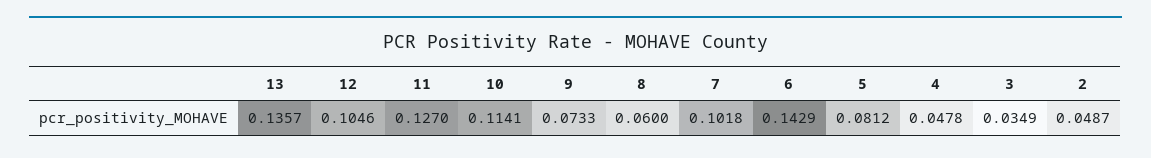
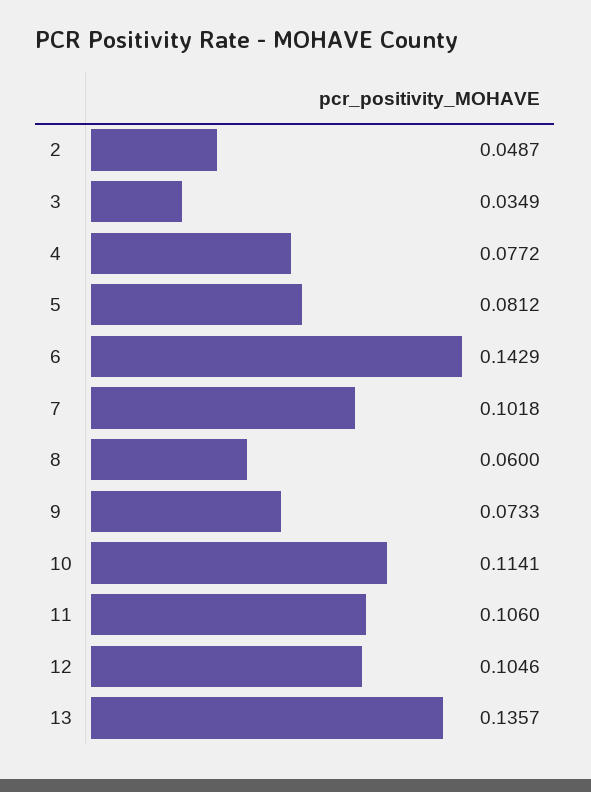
11: 0.127 -> 0.106
4: 0.0478 -> 0.0772

